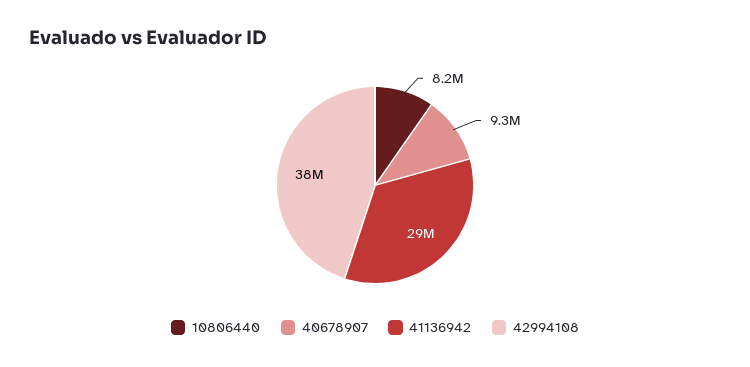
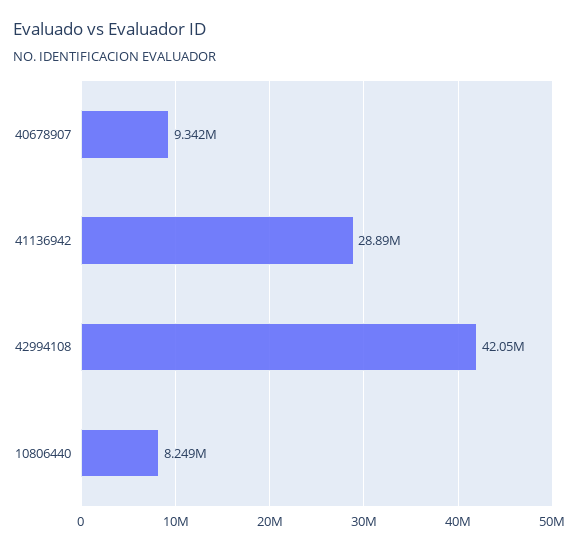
42994108: 38000000 -> 42050000

